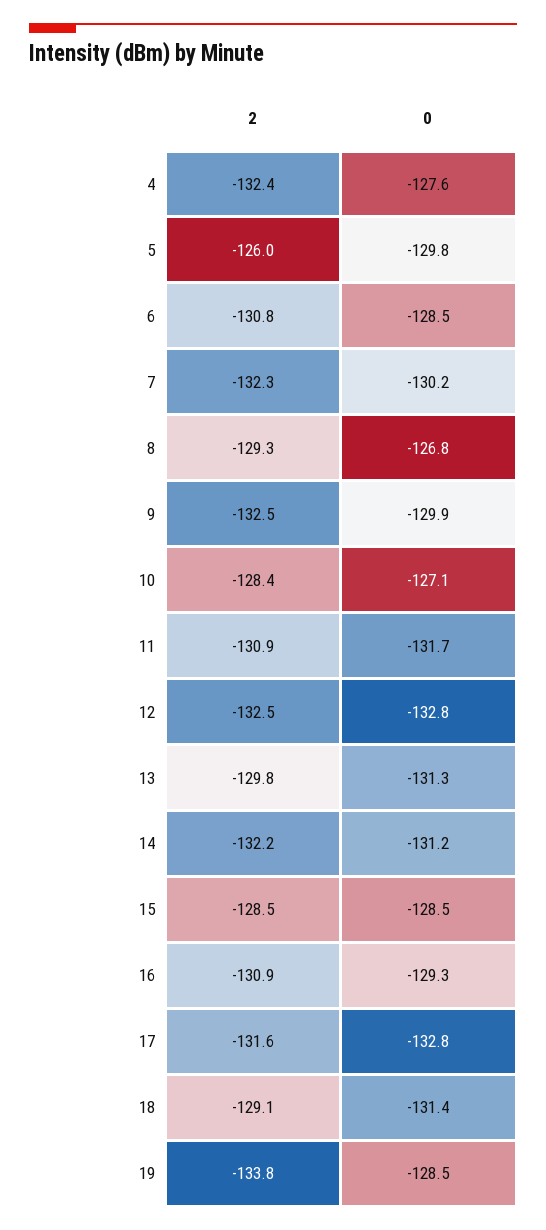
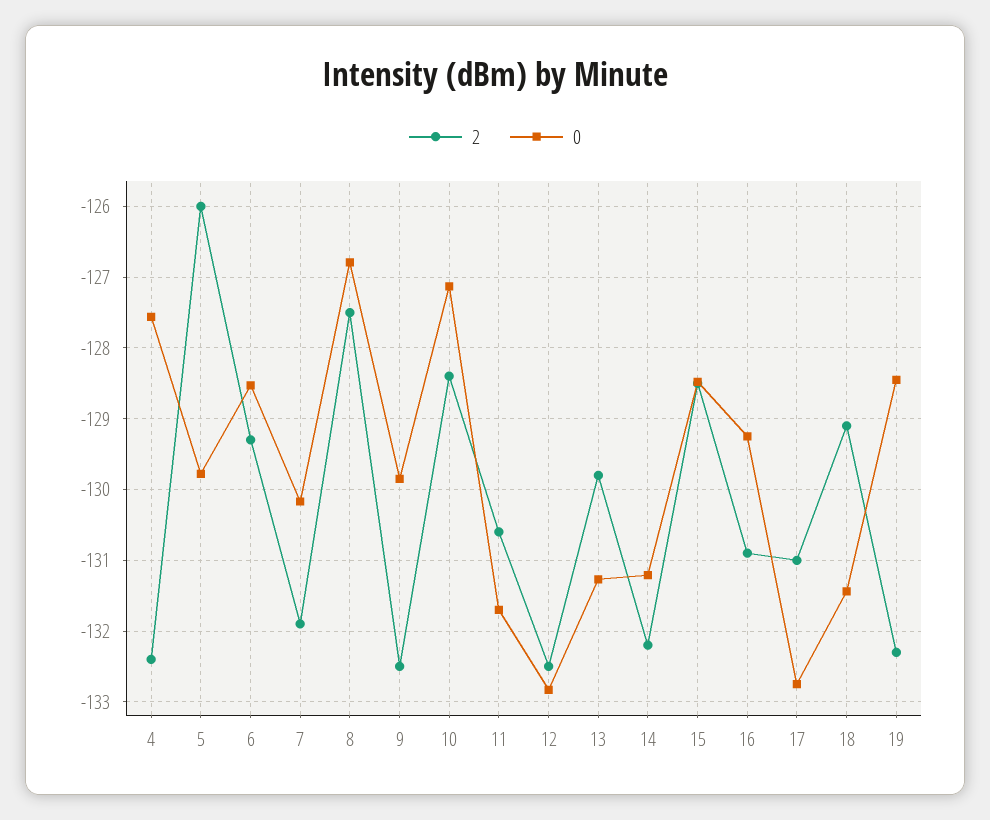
2, 6: -130.8 -> -129.3
2, 7: -132.3 -> -131.9
2, 8: -129.3 -> -127.5
2, 11: -130.9 -> -130.6
2, 17: -131.6 -> -131
2, 19: -133.8 -> -132.3

